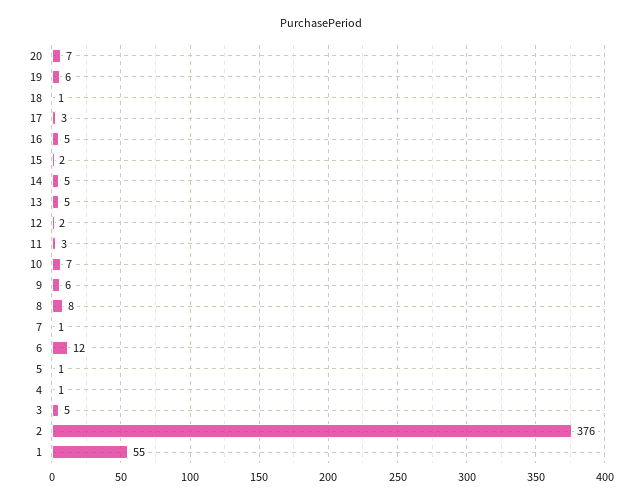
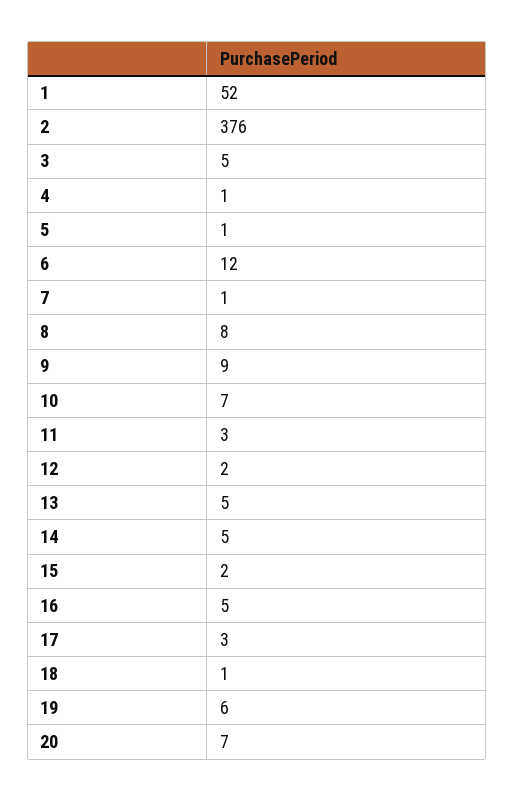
9: 6 -> 9
1: 55 -> 52

